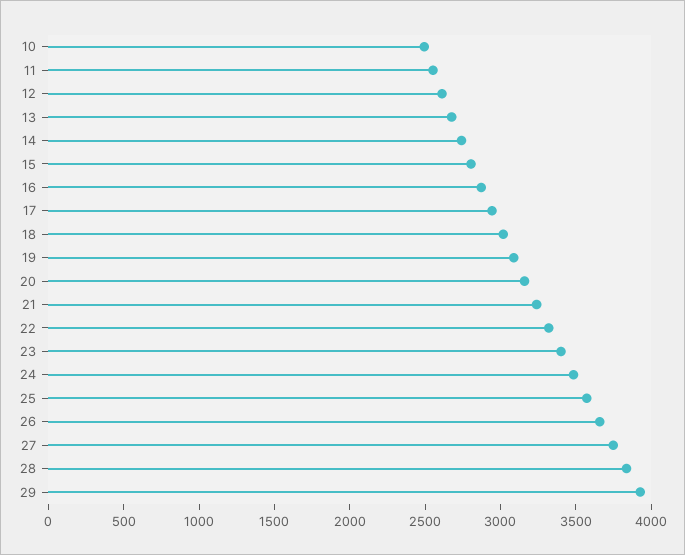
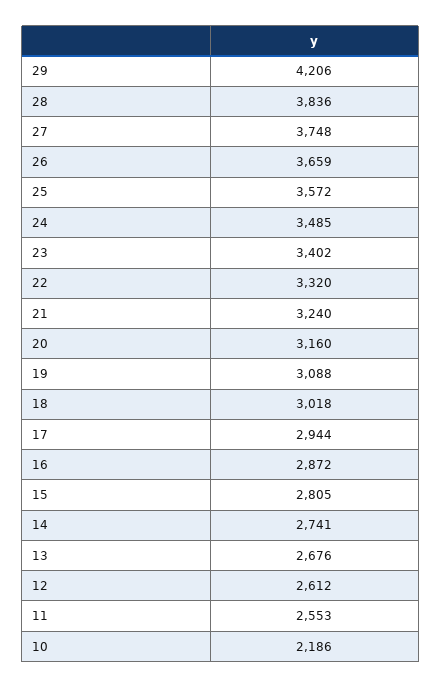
10: 2500 -> 2186
29: 3900 -> 4206

